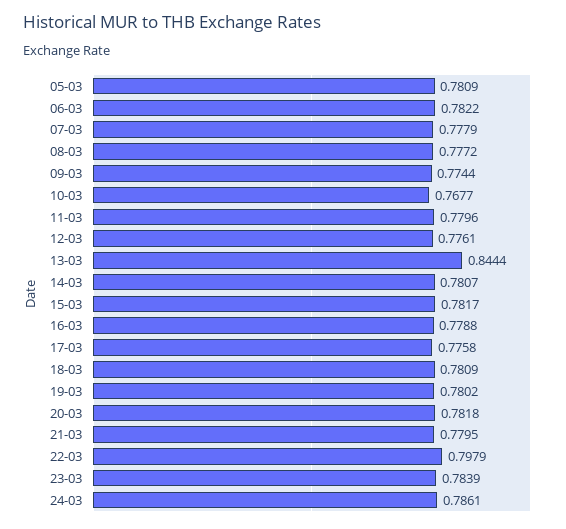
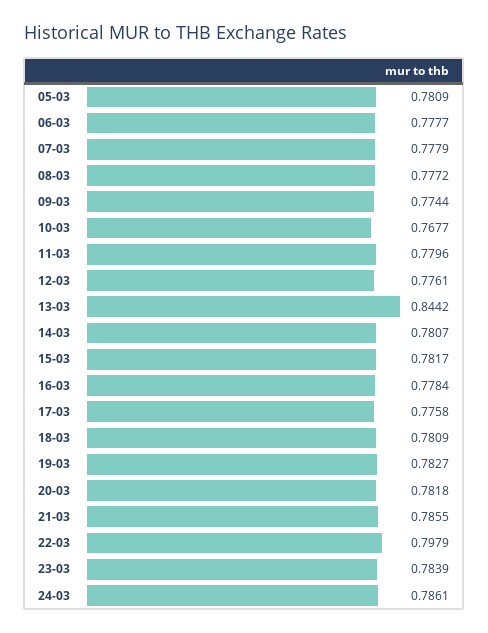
06-03: 0.7822 -> 0.7777
13-03: 0.8444 -> 0.8442
16-03: 0.7788 -> 0.7784
19-03: 0.7802 -> 0.7827
21-03: 0.7795 -> 0.7855

